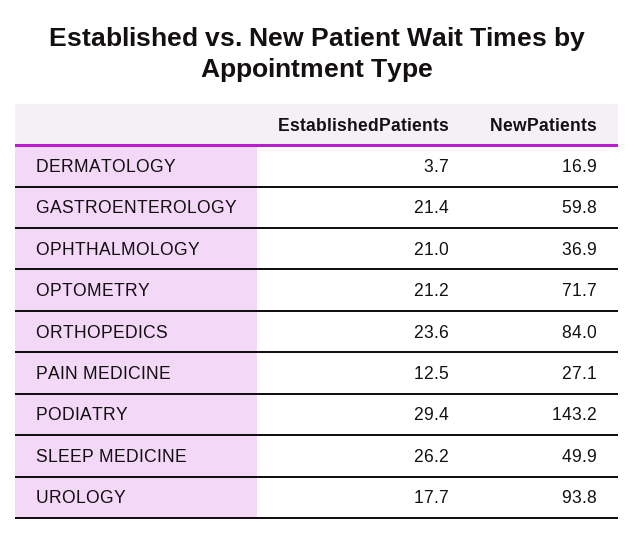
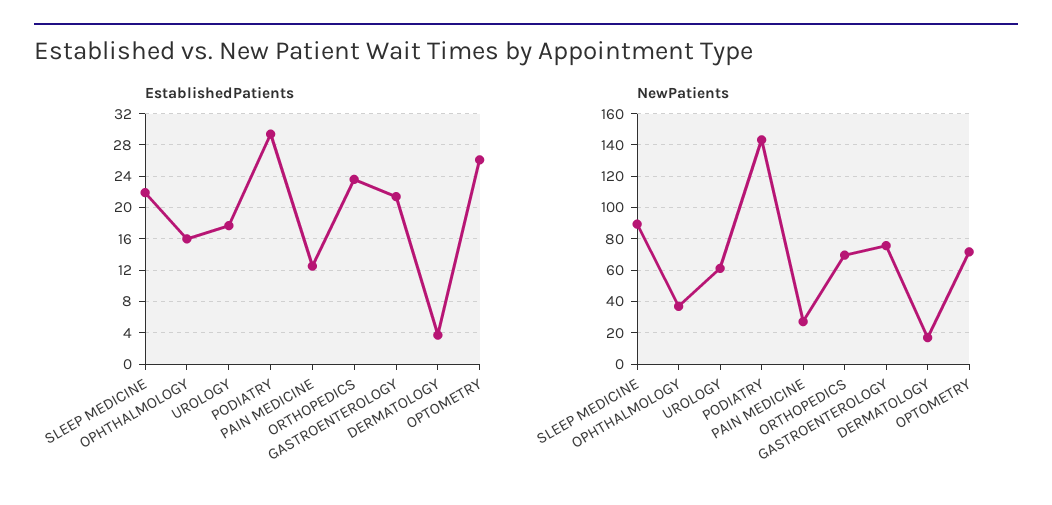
NewPatients, GASTROENTEROLOGY: 59.8 -> 75
EstablishedPatients, OPHTHALMOLOGY: 21 -> 16
EstablishedPatients, OPTOMETRY: 21.2 -> 26
NewPatients, ORTHOPEDICS: 84 -> 70
EstablishedPatients, SLEEP MEDICINE: 26.2 -> 22
NewPatients, SLEEP MEDICINE: 49.9 -> 90
NewPatients, UROLOGY: 93.8 -> 60

